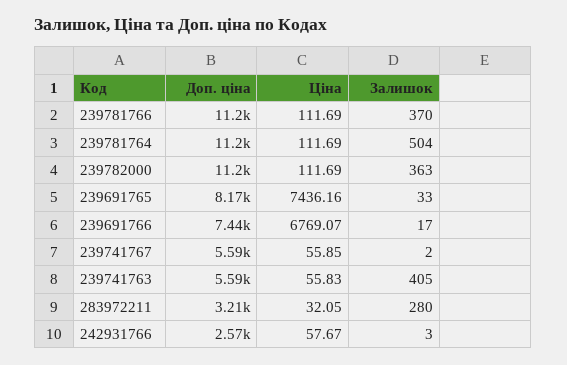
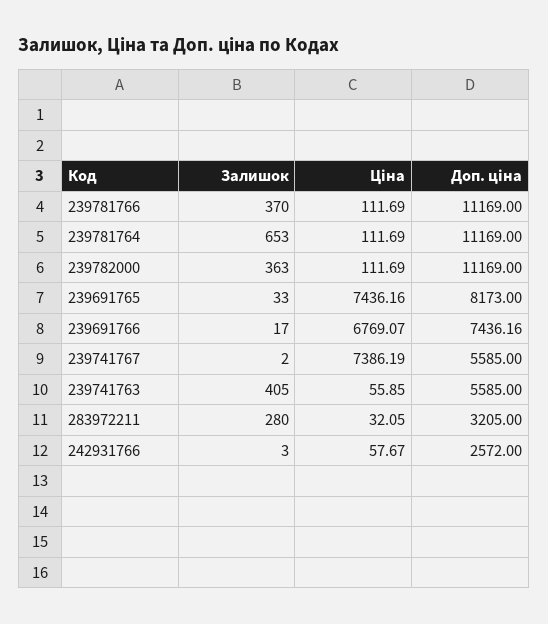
Залишок, 239781764: 504 -> 653
Ціна, 239741767: 55.85 -> 7386.19
Ціна, 239741763: 55.83 -> 55.85

